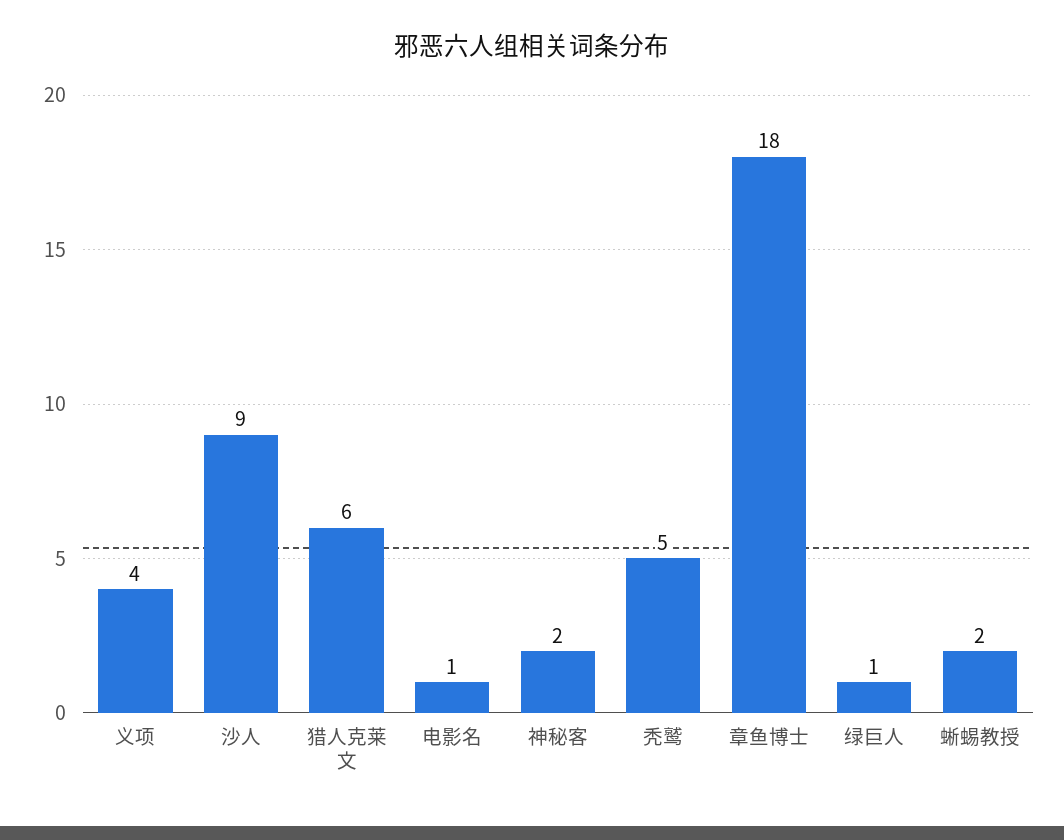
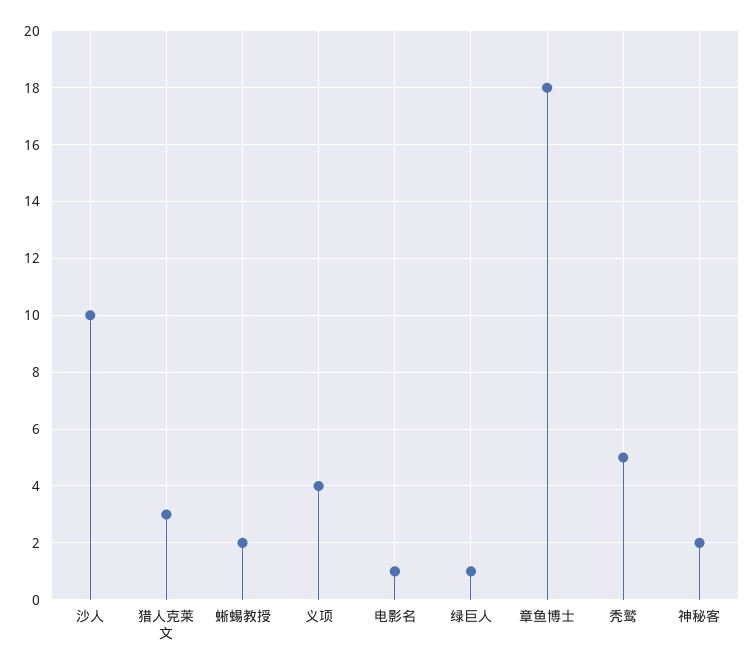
沙人: 9 -> 10
猎人克莱文: 6 -> 3

